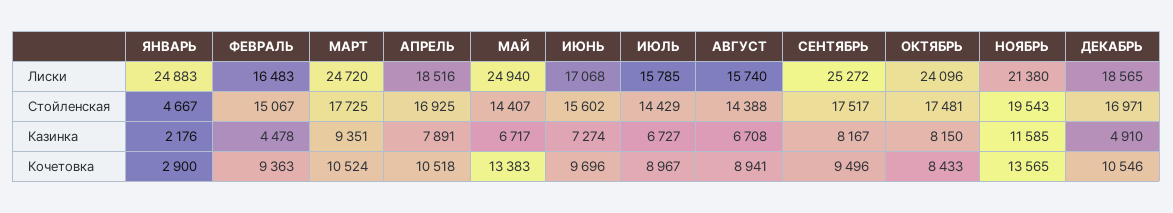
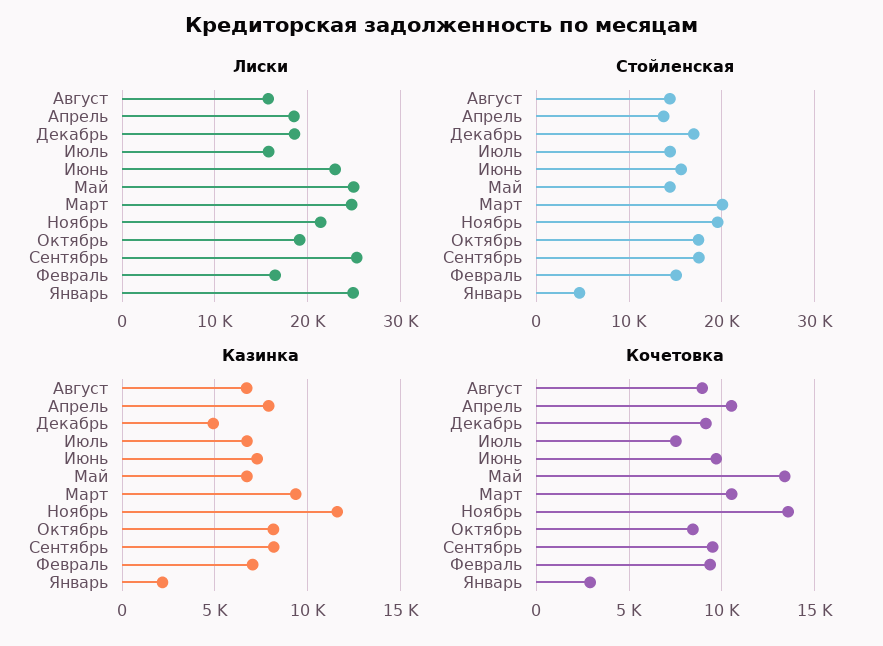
Лиски, ИЮНЬ: 17068 -> 23000
Лиски, ОКТЯБРЬ: 24096 -> 19000
Стойленская, МАРТ: 17725 -> 20000
Стойленская, АПРЕЛЬ: 16925 -> 14000
Казинка, ФЕВРАЛЬ: 4478 -> 7000
Кочетовка, ИЮЛЬ: 8967 -> 7500
Кочетовка, ДЕКАБРЬ: 10546 -> 9000

